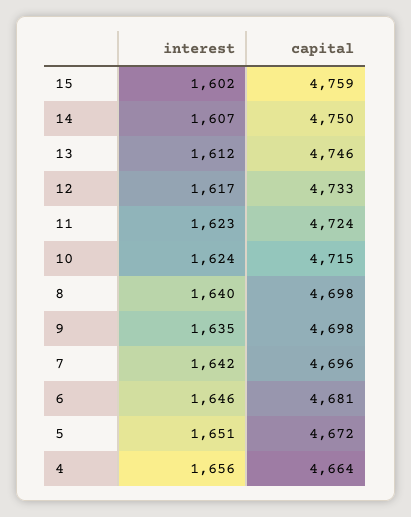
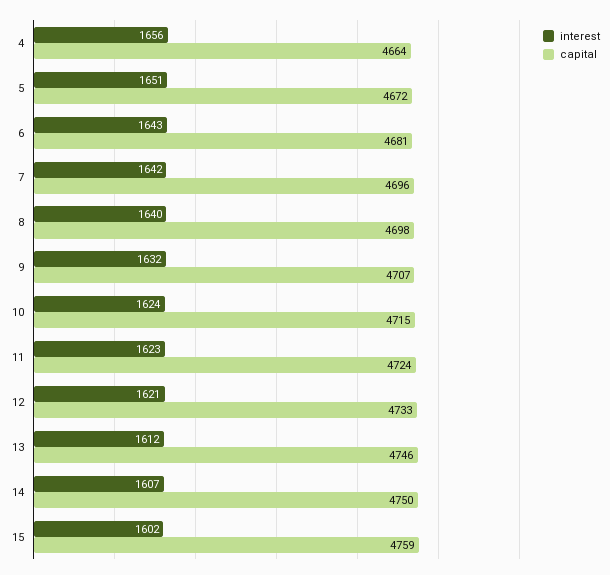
interest, 12: 1617 -> 1621
interest, 9: 1635 -> 1632
capital, 9: 4698 -> 4707
interest, 6: 1646 -> 1643

